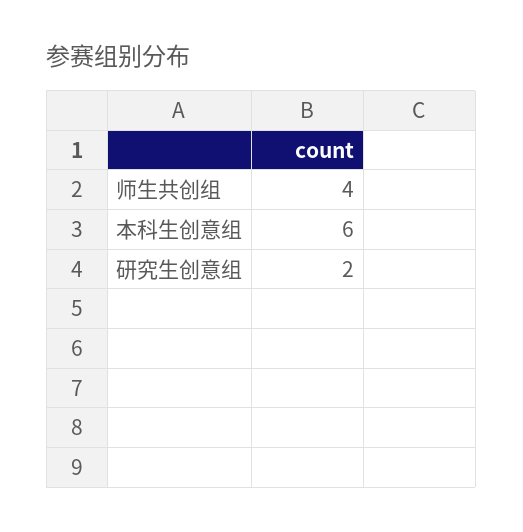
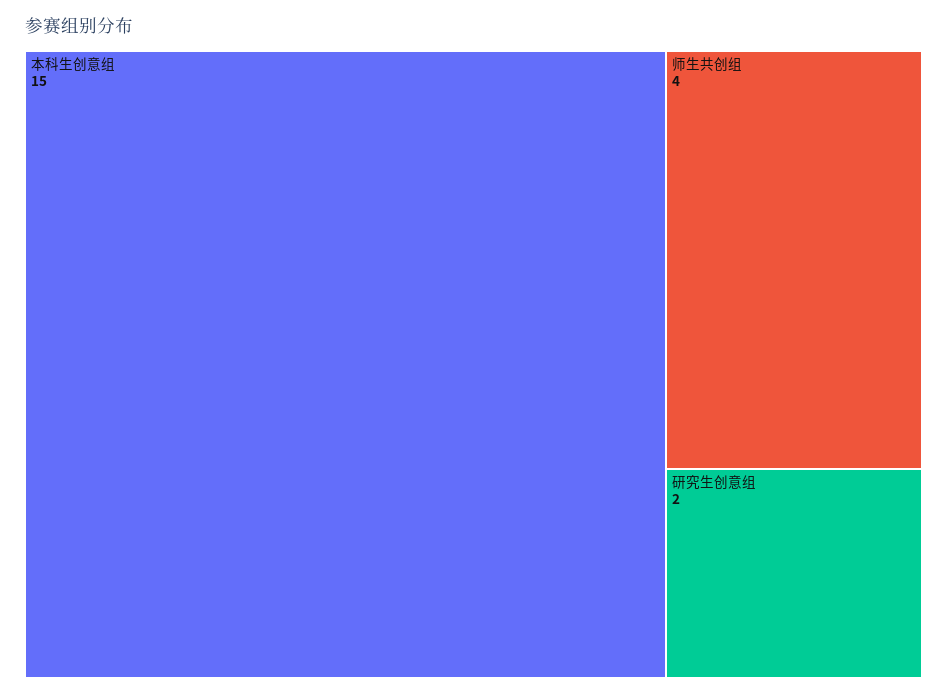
本科生创意组: 6 -> 15

